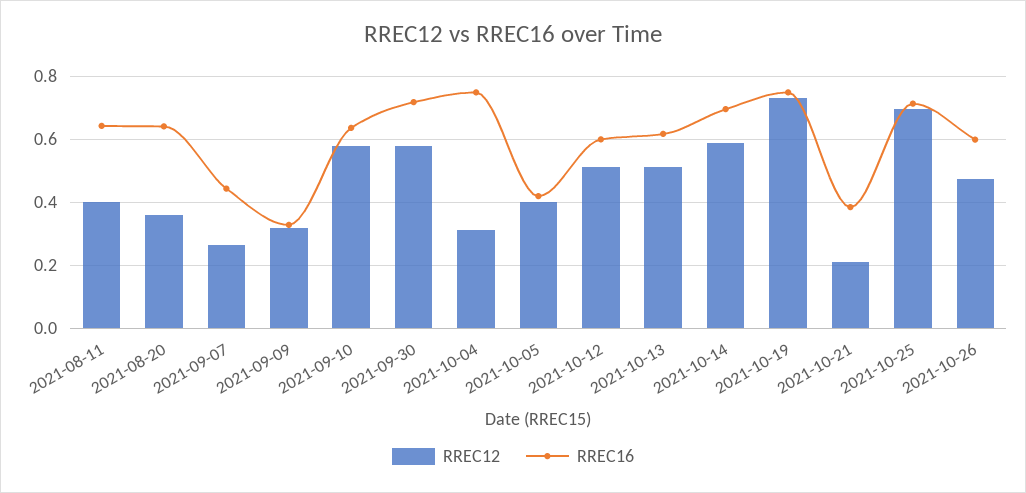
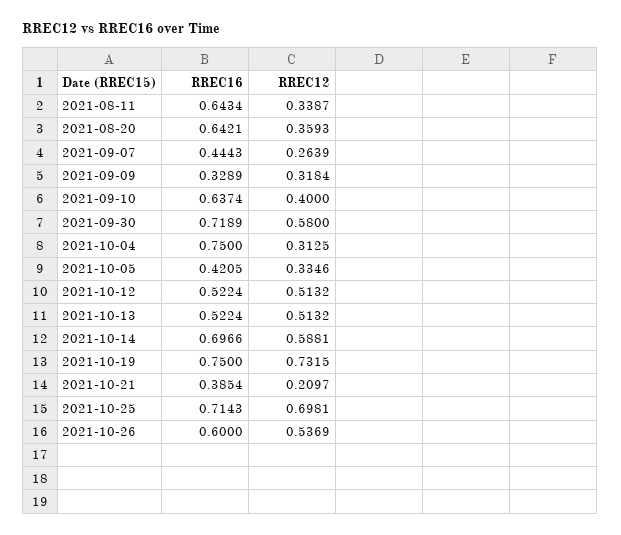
RREC12, 2021-08-11: 0.4 -> 0.3387
RREC12, 2021-09-10: 0.58 -> 0.4
RREC12, 2021-10-05: 0.4 -> 0.3346
RREC16, 2021-10-12: 0.6 -> 0.5224
RREC16, 2021-10-13: 0.62 -> 0.5224
RREC12, 2021-10-26: 0.48 -> 0.5369

